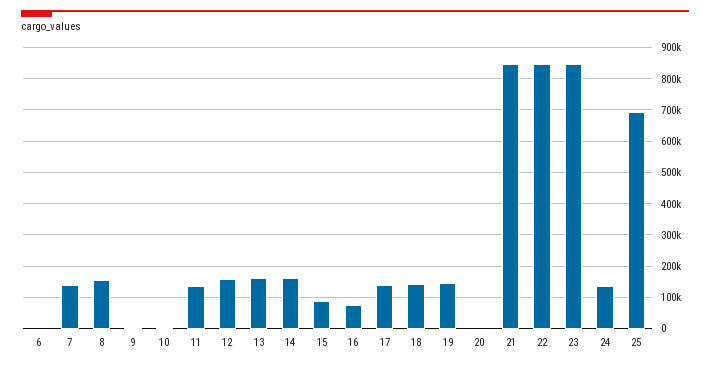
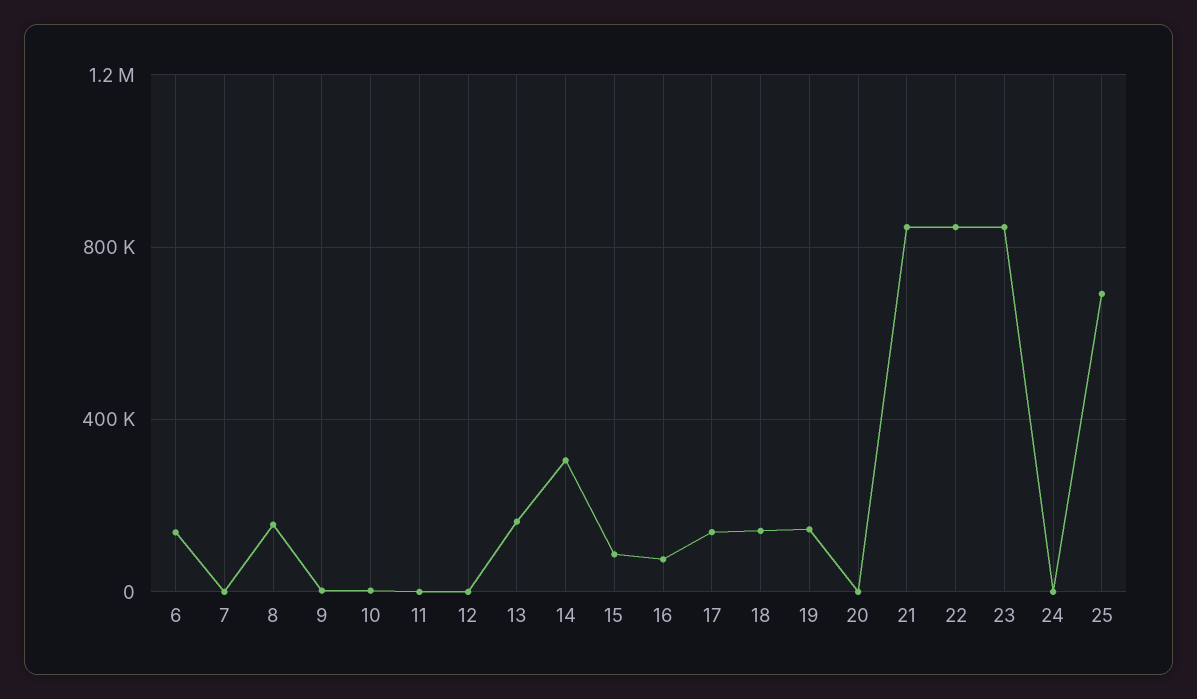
6: 0 -> 150000
7: 140000 -> 0
11: 140000 -> 0
12: 160000 -> 0
14: 160000 -> 300000
24: 140000 -> 0

